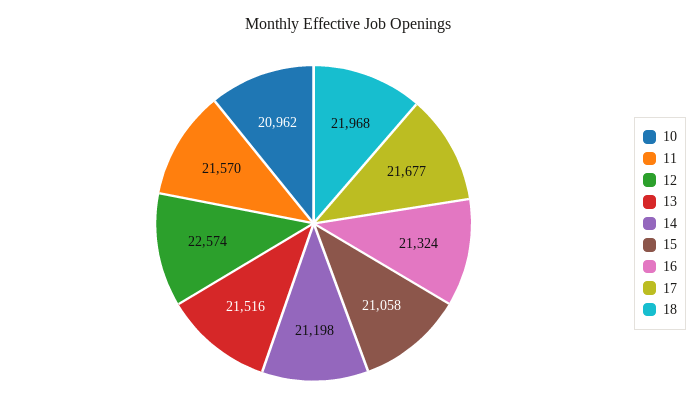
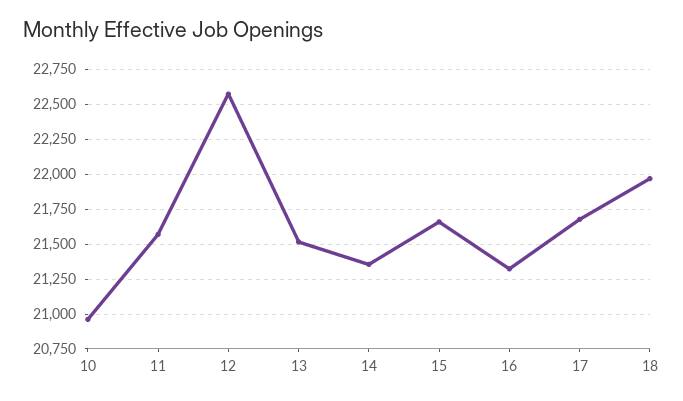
14: 21198 -> 21350
15: 21058 -> 21650

